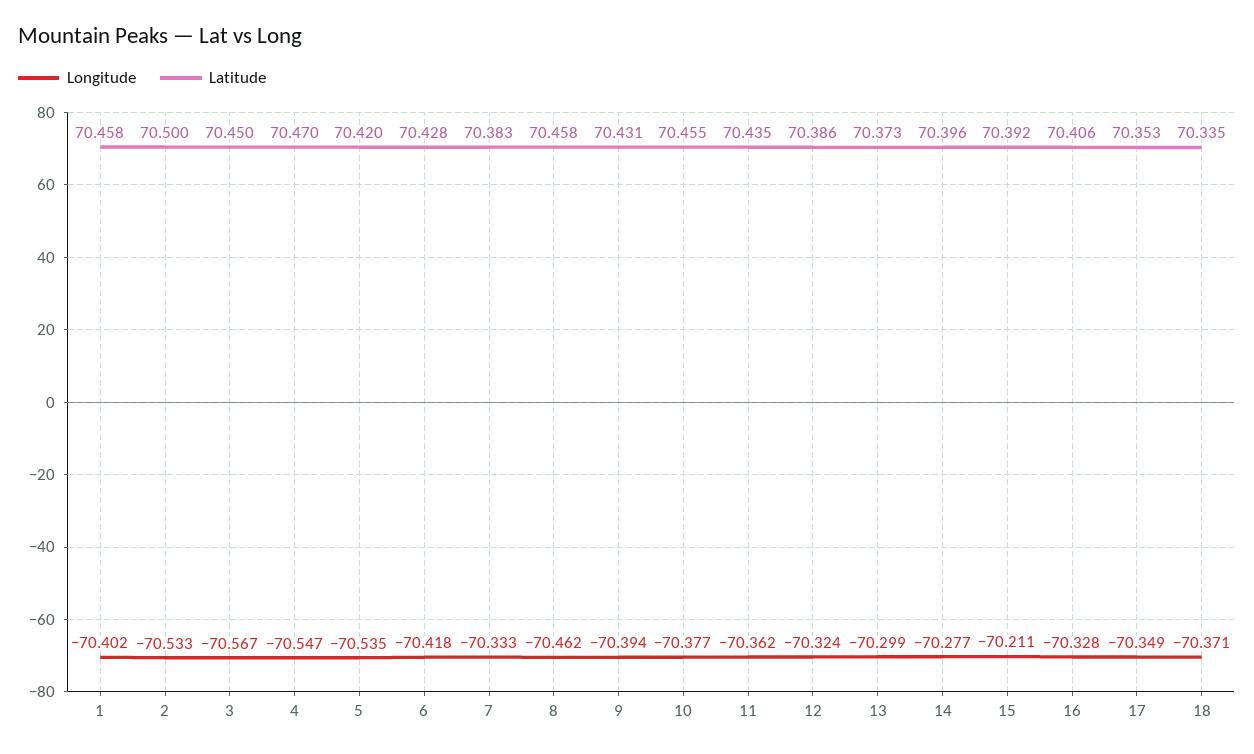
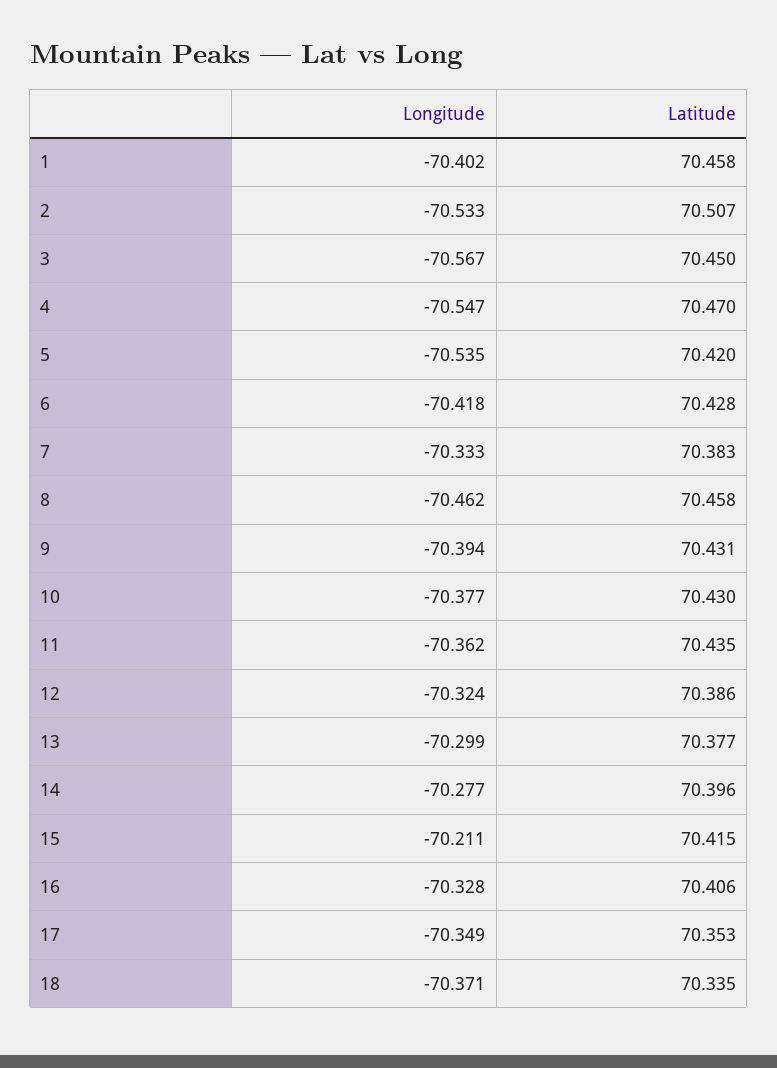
Latitude, 2: 70.5 -> 70.507
Latitude, 10: 70.455 -> 70.43
Latitude, 13: 70.373 -> 70.377
Latitude, 15: 70.392 -> 70.415

